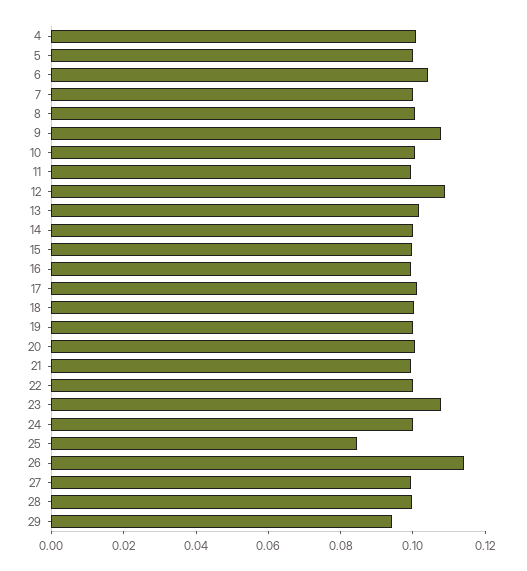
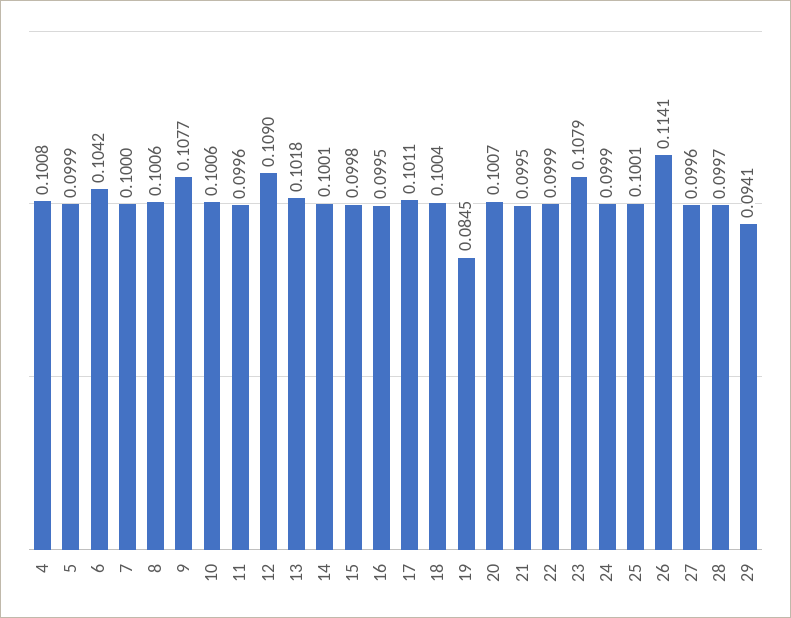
19: 0.1 -> 0.0845
25: 0.085 -> 0.1001

